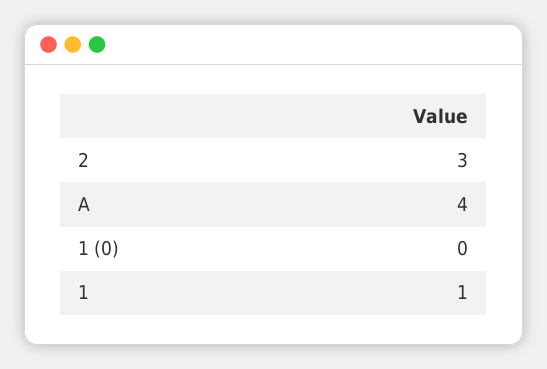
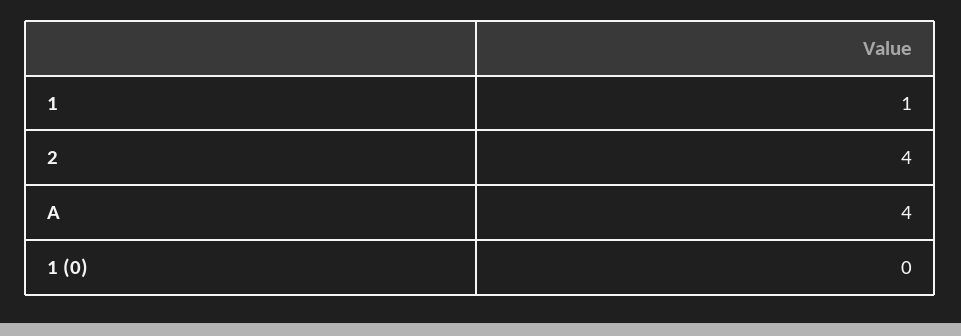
2: 3 -> 4

